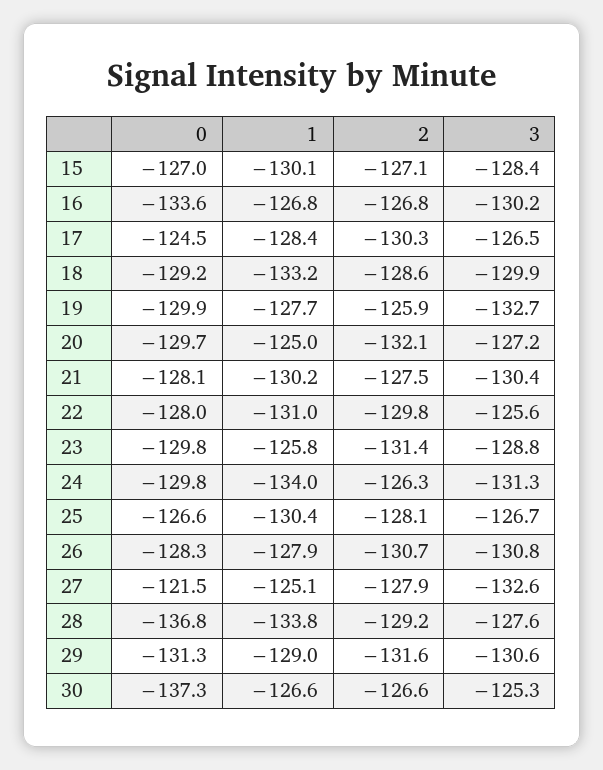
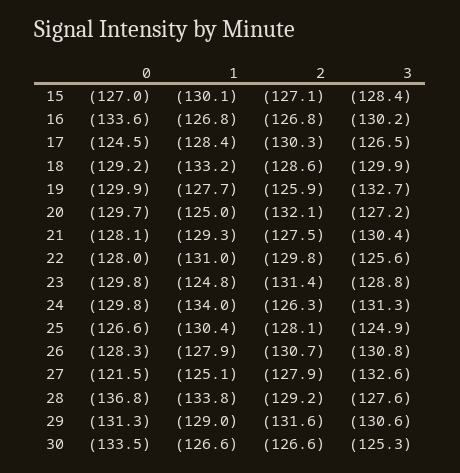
1, 21: -130.2 -> -129.3
1, 23: -125.8 -> -124.8
3, 25: -126.7 -> -124.9
0, 30: -137.3 -> -133.5

